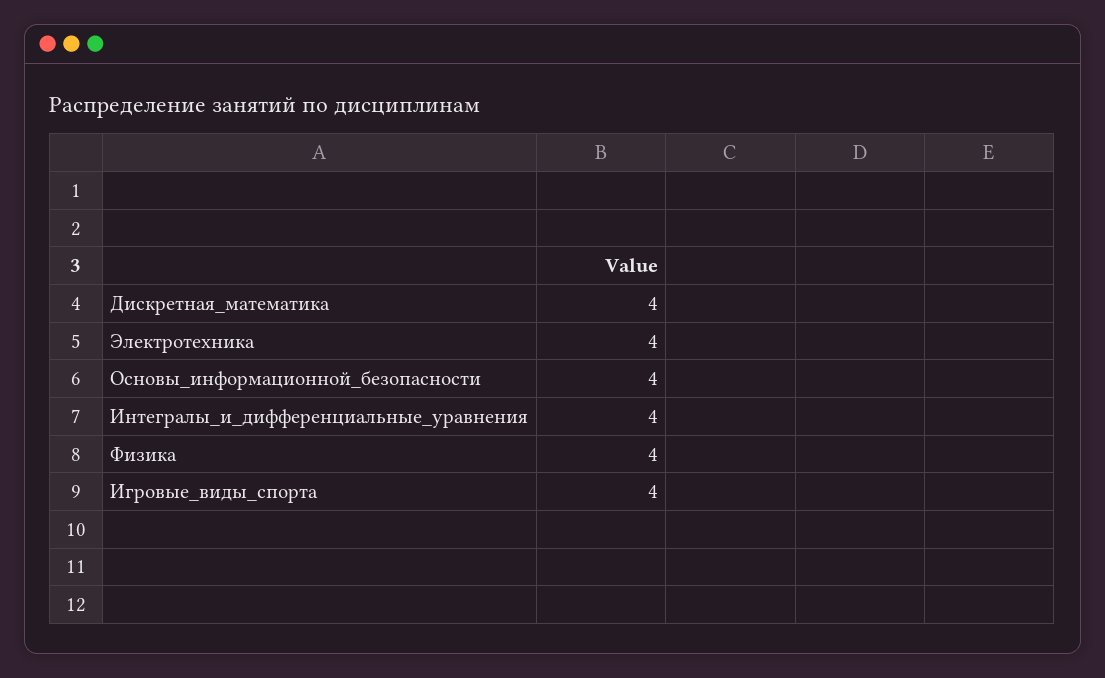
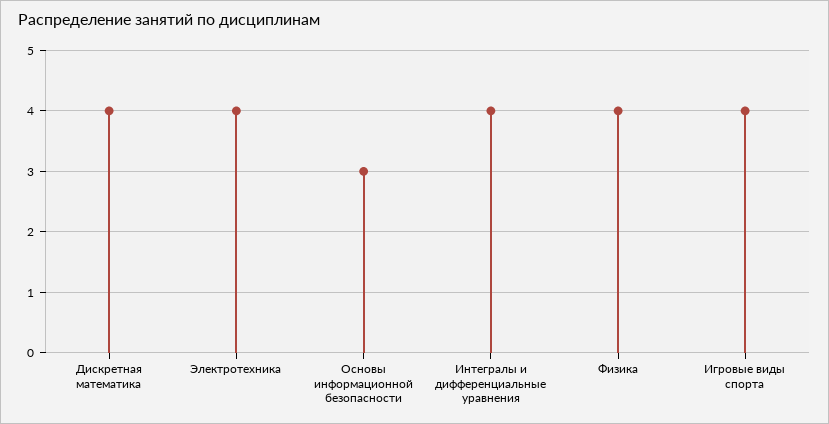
Основы_информационной_безопасности: 4 -> 3

